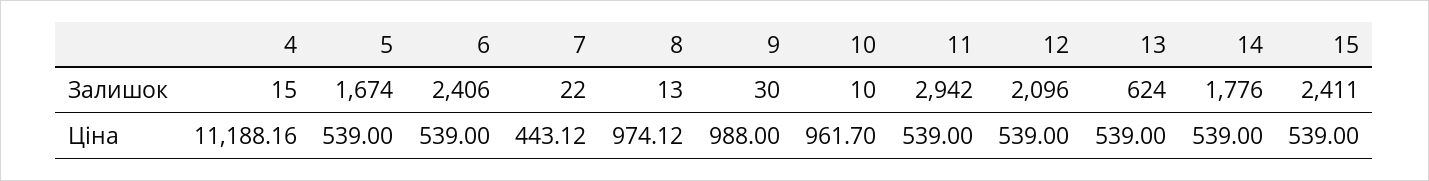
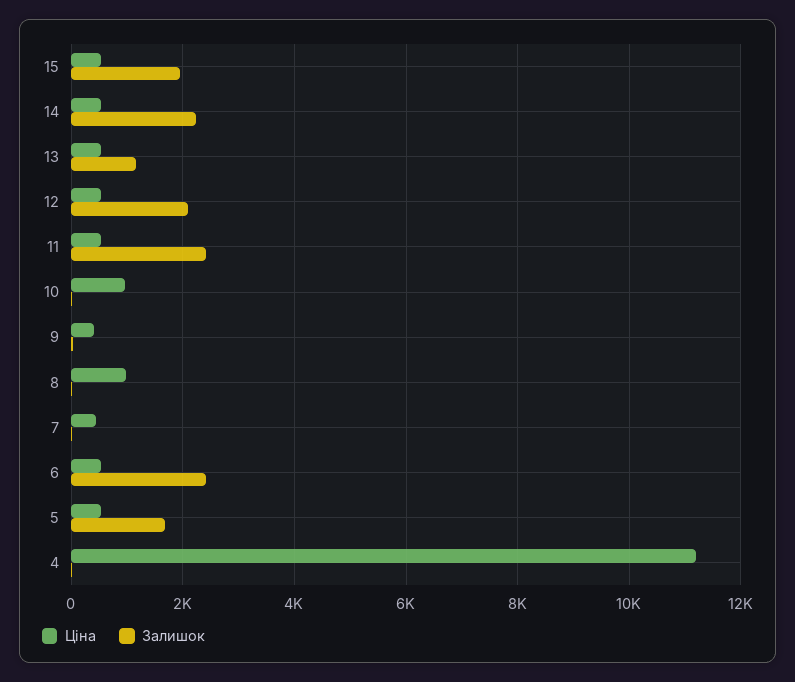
Залишок, 11: 2942 -> 2400
Залишок, 13: 624 -> 1200
Залишок, 14: 1776 -> 2200
Залишок, 15: 2411 -> 2000
Ціна, 9: 988 -> 400

